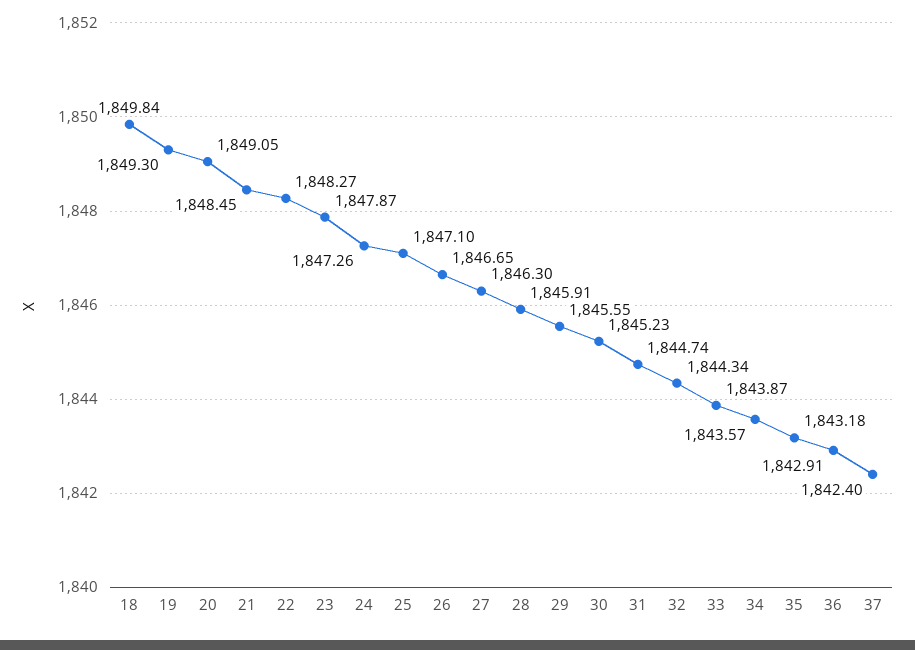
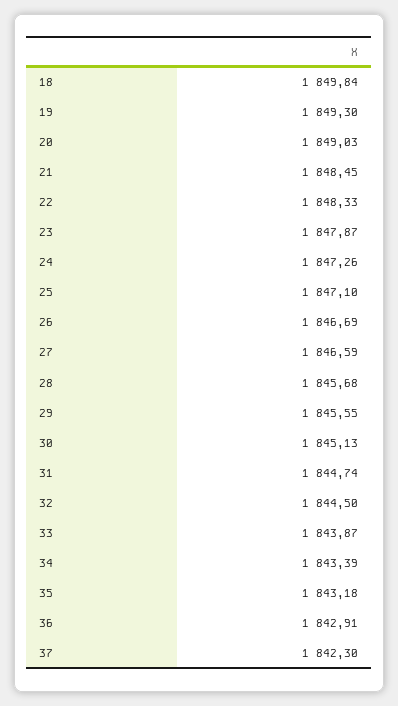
20: 1849.05 -> 1849.03
22: 1848.27 -> 1848.33
26: 1846.65 -> 1846.69
27: 1846.3 -> 1846.59
28: 1845.91 -> 1845.68
30: 1845.23 -> 1845.13
32: 1844.34 -> 1844.5
34: 1843.57 -> 1843.39
37: 1842.4 -> 1842.3

